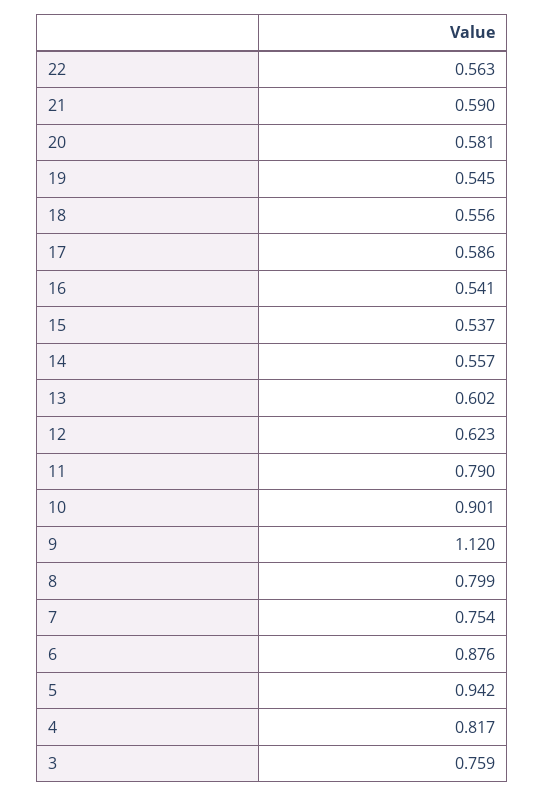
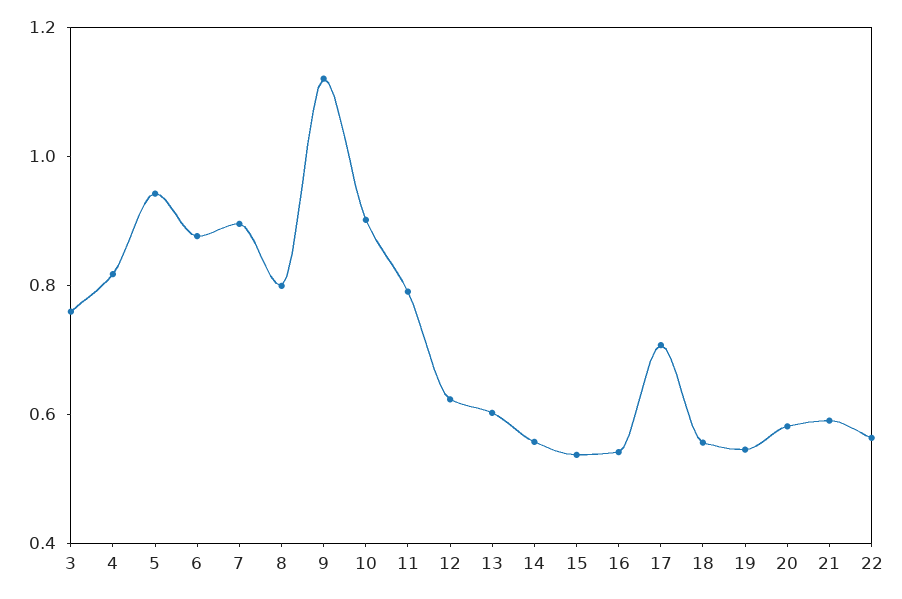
17: 0.586 -> 0.7
7: 0.754 -> 0.9

